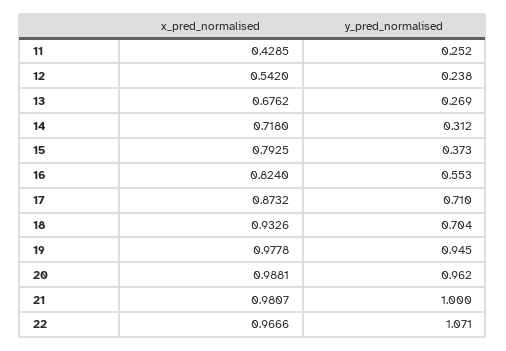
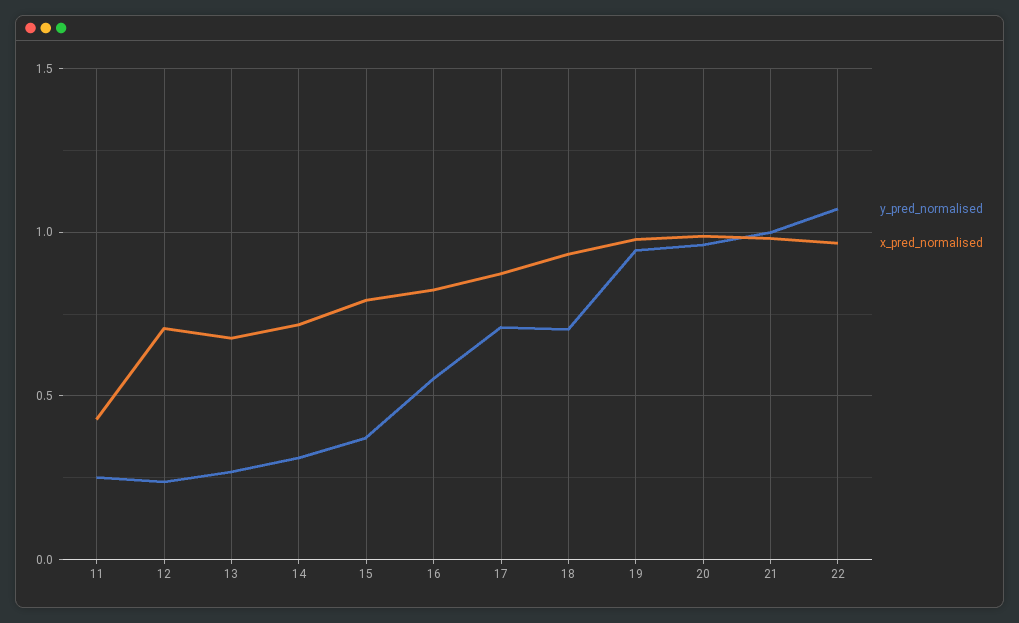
x_pred_normalised, 12: 0.542 -> 0.7

